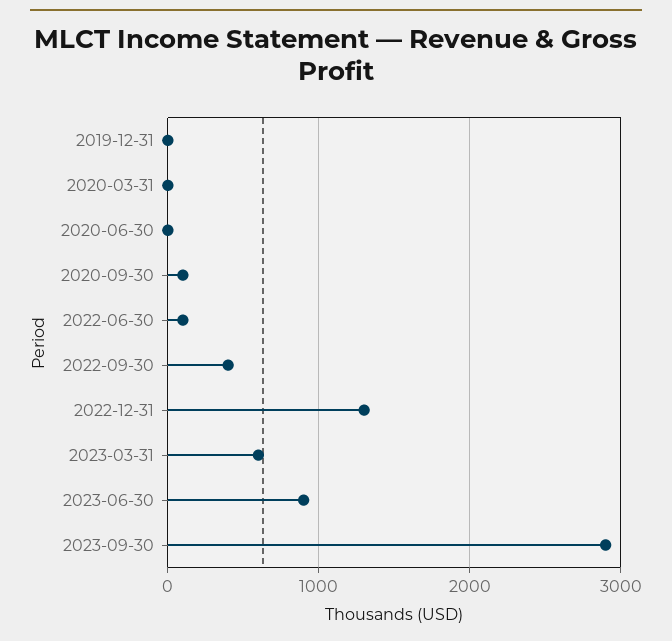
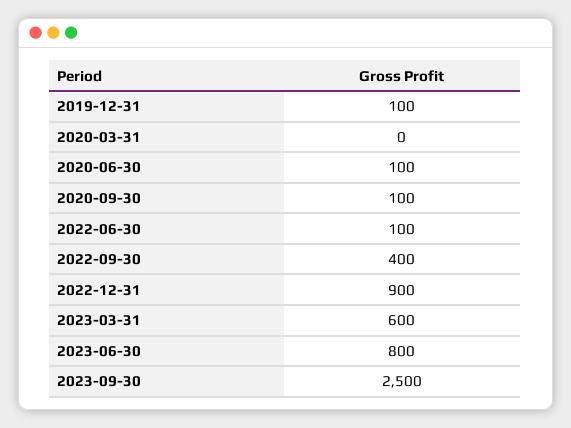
2019-12-31: 0 -> 100
2020-06-30: 0 -> 100
2022-12-31: 1300 -> 900
2023-06-30: 900 -> 800
2023-09-30: 2900 -> 2500

